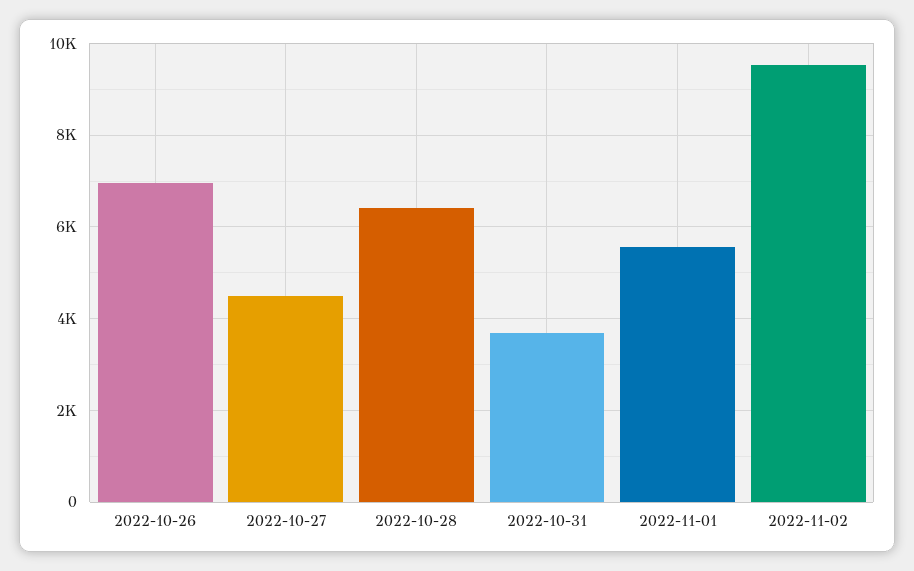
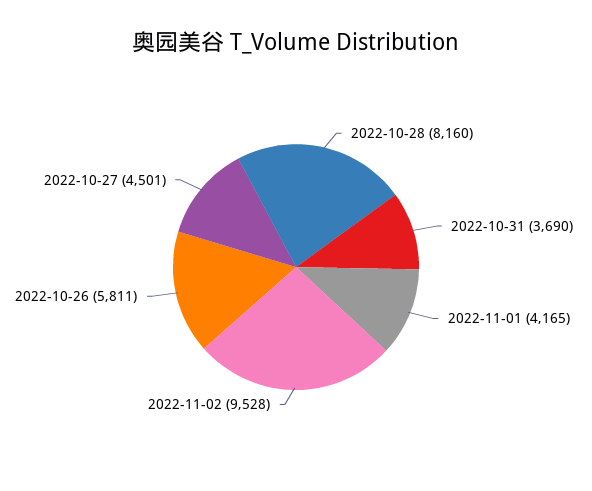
2022-10-26: 7000 -> 5811
2022-10-28: 6400 -> 8160
2022-11-01: 5600 -> 4165

